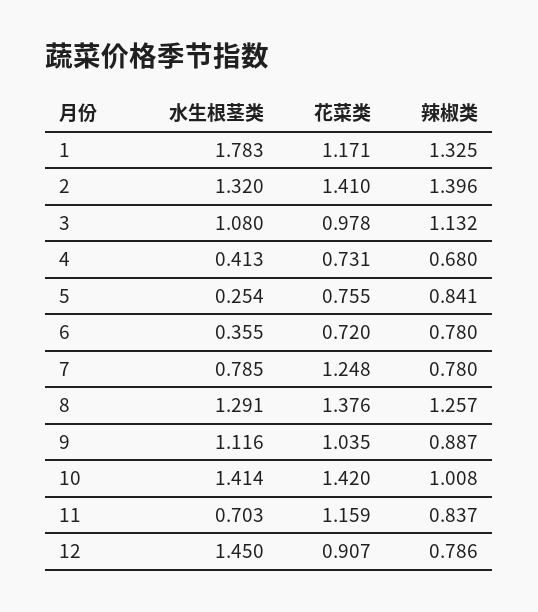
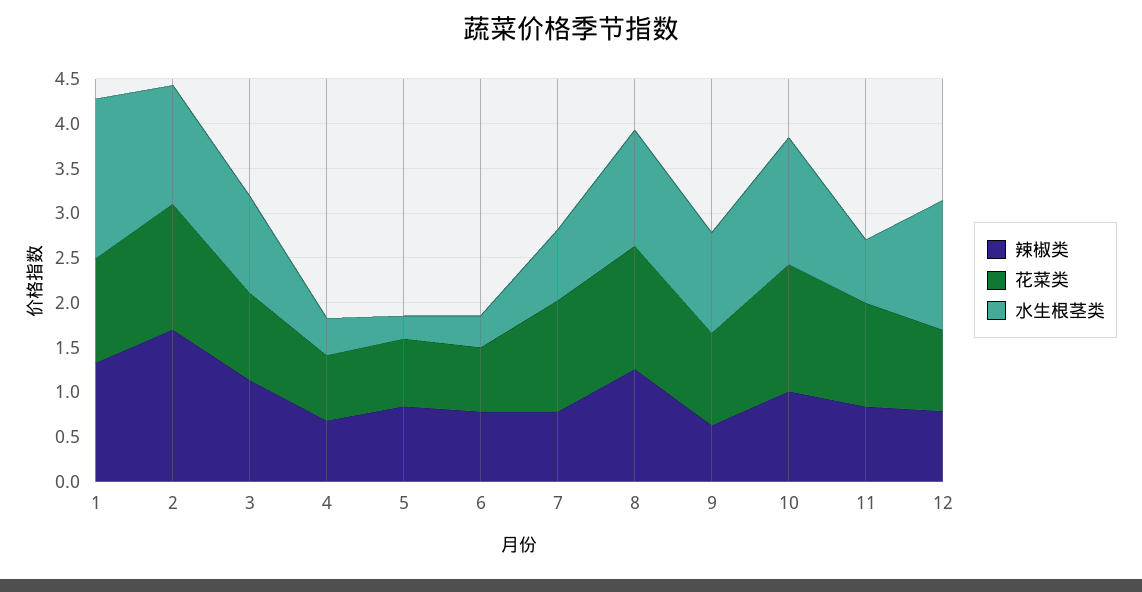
辣椒类, 2: 1.396 -> 1.7
辣椒类, 9: 0.887 -> 0.6

